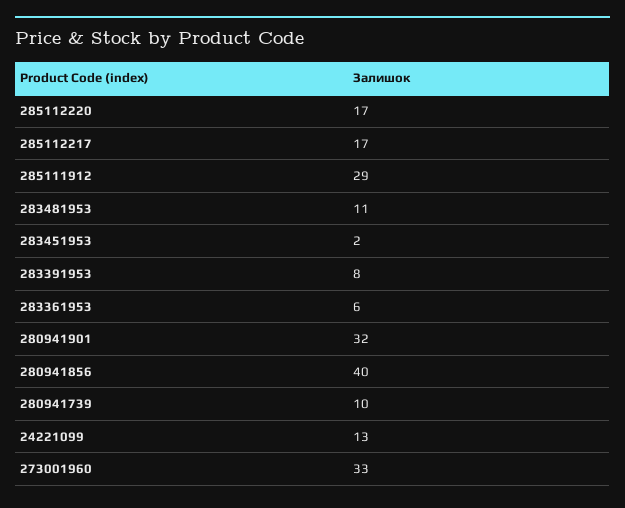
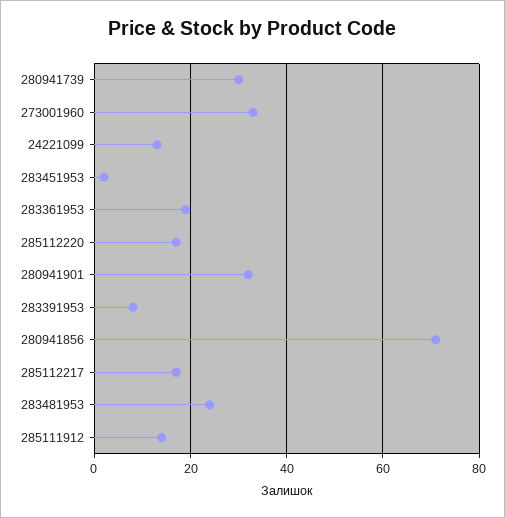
285111912: 29 -> 15
283481953: 11 -> 25
283361953: 6 -> 20
280941856: 40 -> 70
280941739: 10 -> 30

